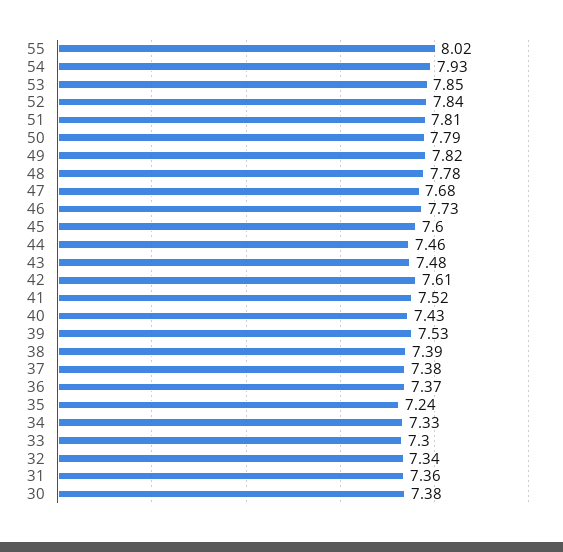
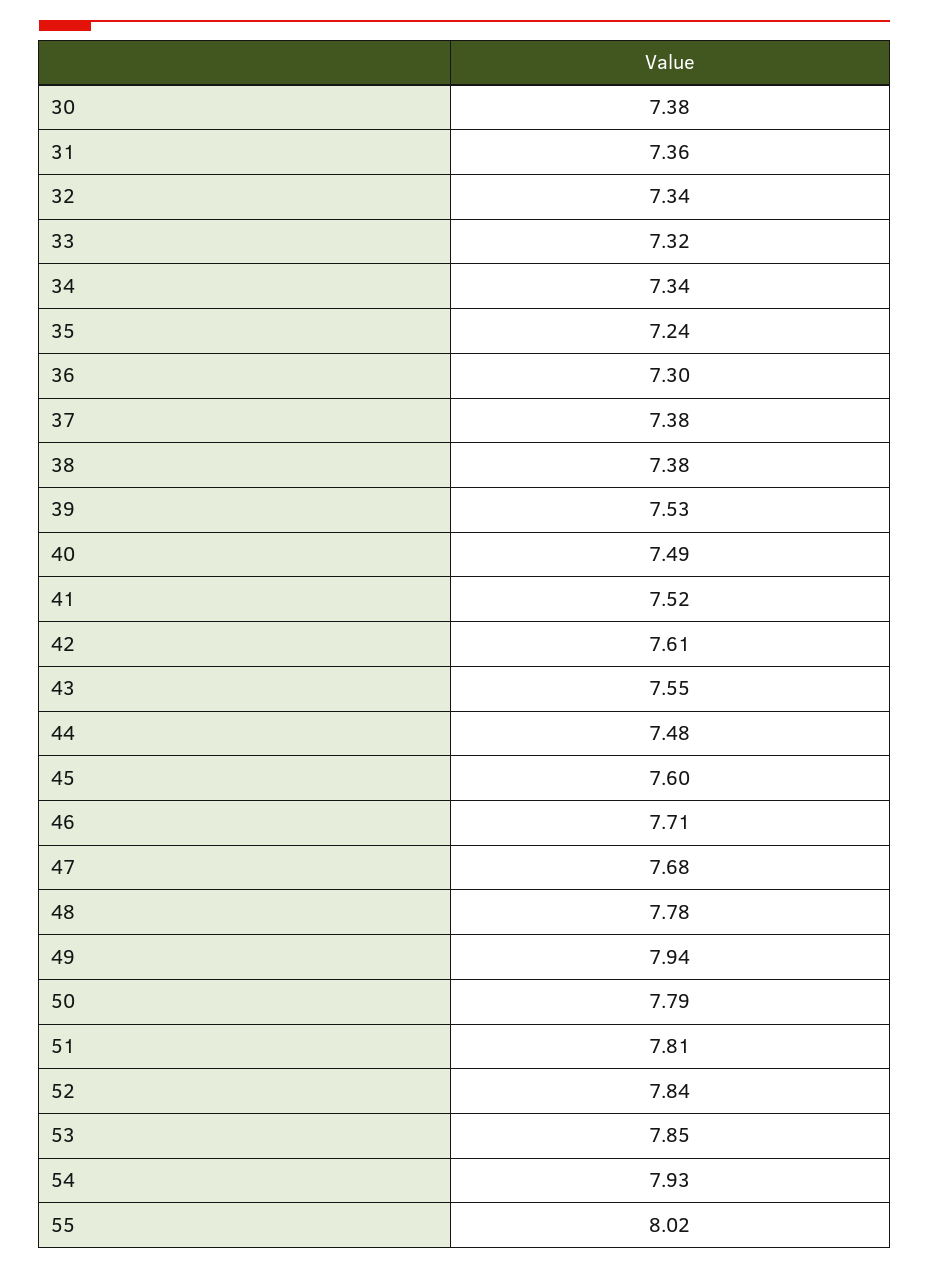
49: 7.82 -> 7.94
46: 7.73 -> 7.71
44: 7.46 -> 7.48
43: 7.48 -> 7.55
40: 7.43 -> 7.49
38: 7.39 -> 7.38
36: 7.37 -> 7.3
34: 7.33 -> 7.34
33: 7.3 -> 7.32

